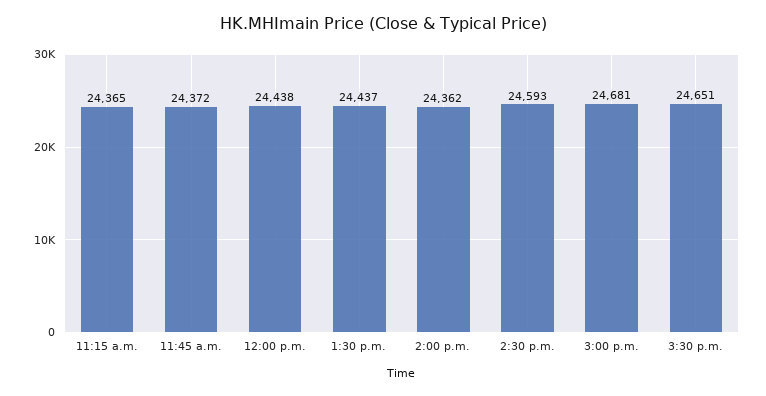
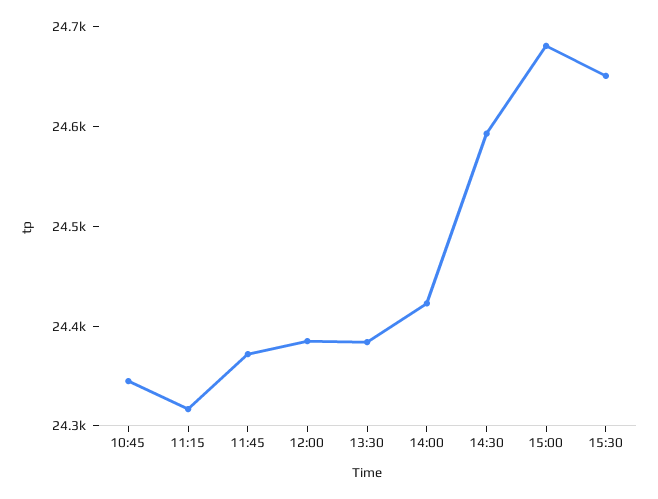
11:15 a.m.: 24365 -> 24320
12:00 p.m.: 24438 -> 24380
1:30 p.m.: 24437 -> 24380
2:00 p.m.: 24362 -> 24420
10:45: none -> 24340

